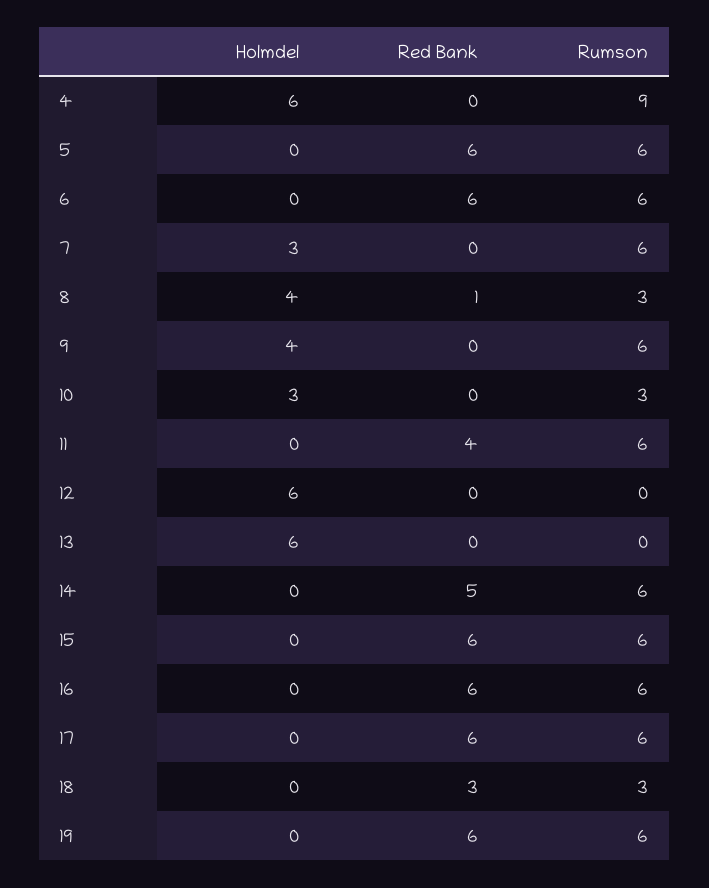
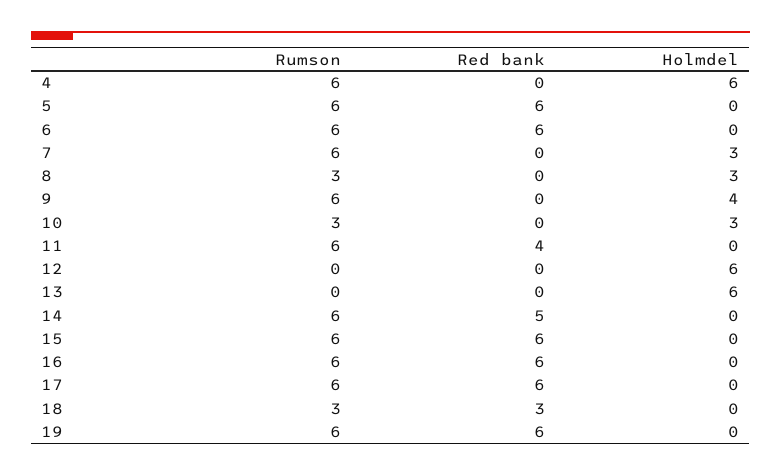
Rumson, 4: 9 -> 6
Holmdel, 8: 4 -> 3
Red Bank, 8: 1 -> 0

